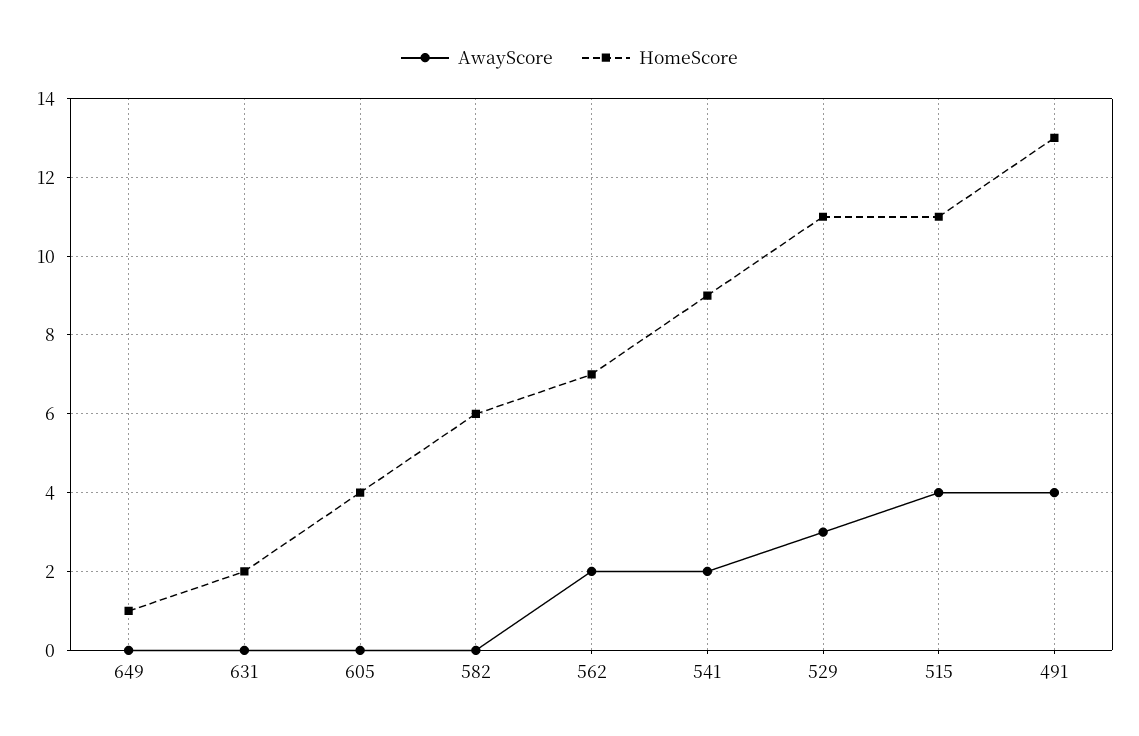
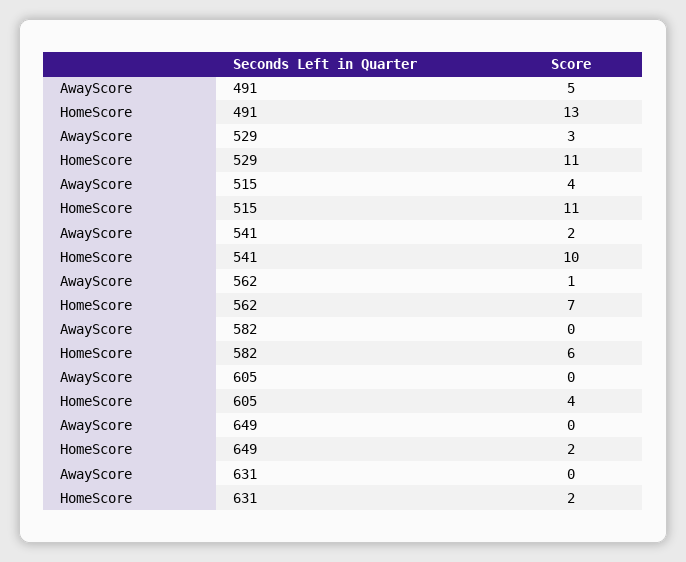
HomeScore, 649: 1 -> 2
AwayScore, 562: 2 -> 1
HomeScore, 541: 9 -> 10
AwayScore, 491: 4 -> 5

